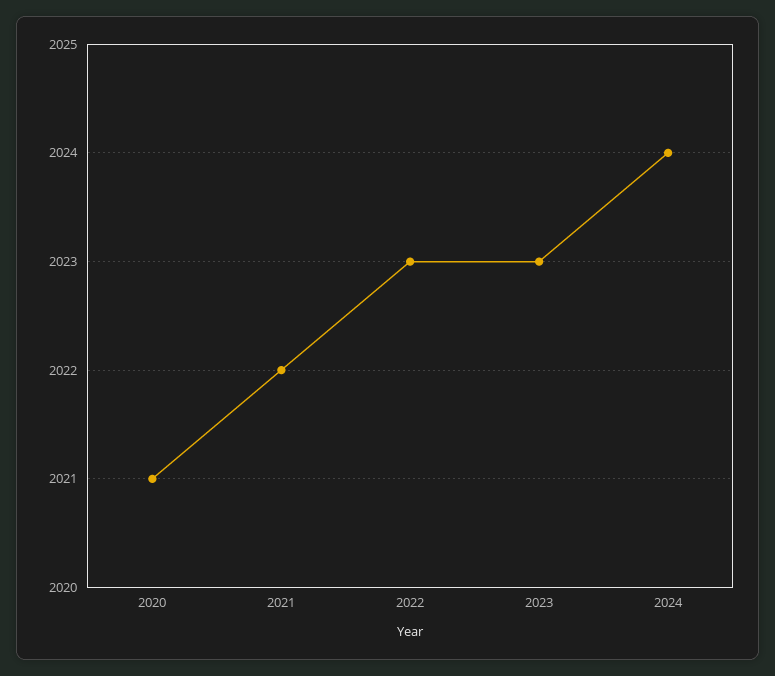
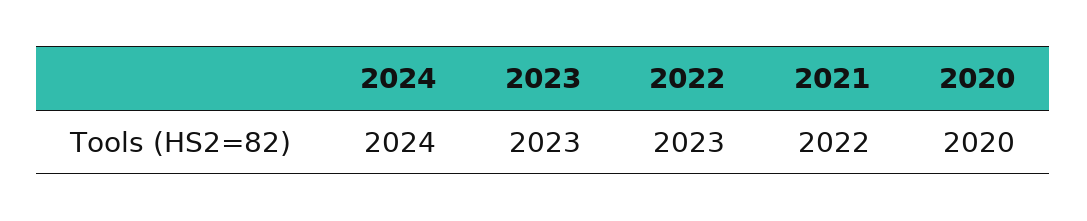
2020: 2021 -> 2020

